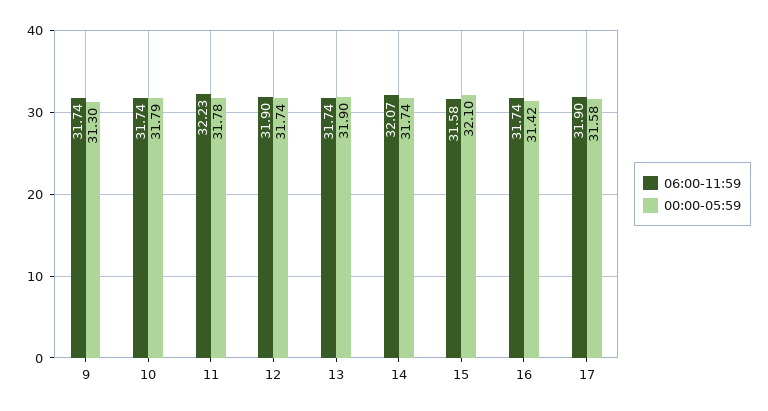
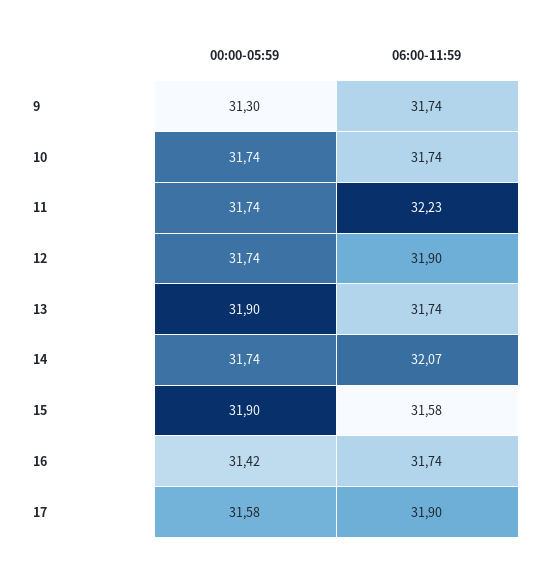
00:00-05:59, 10: 31.79 -> 31.74
00:00-05:59, 11: 31.78 -> 31.74
00:00-05:59, 15: 32.1 -> 31.9

